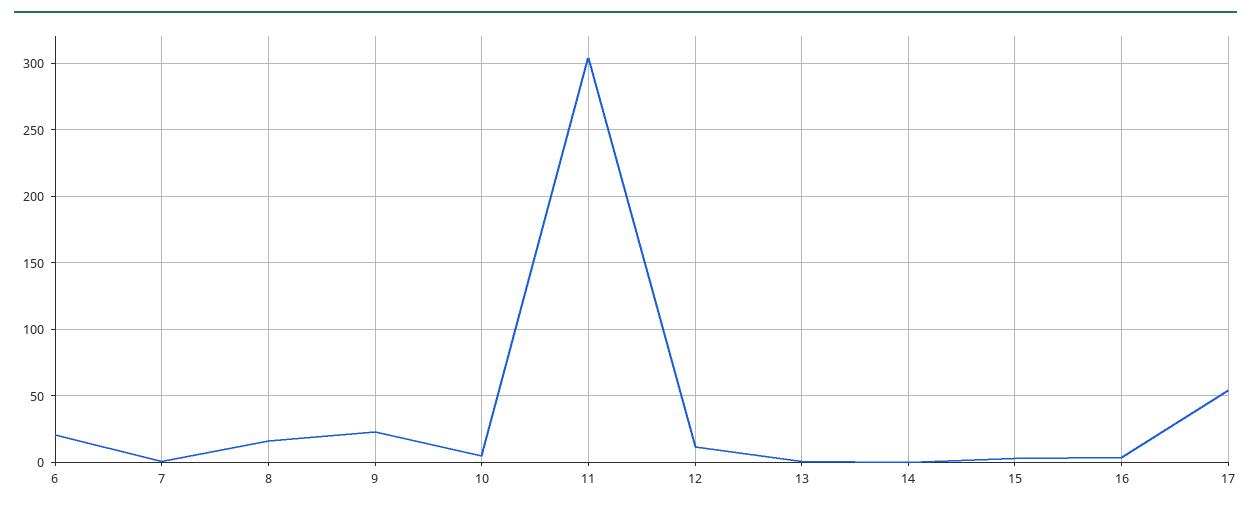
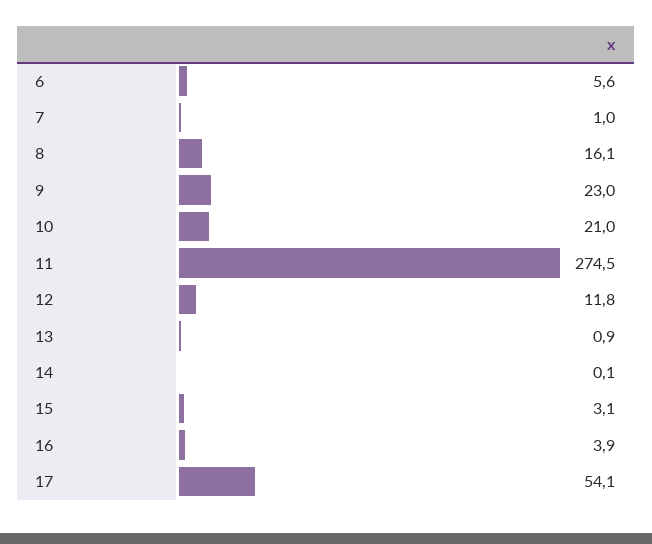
6: 20 -> 5.6
10: 5 -> 21
11: 305 -> 274.5

